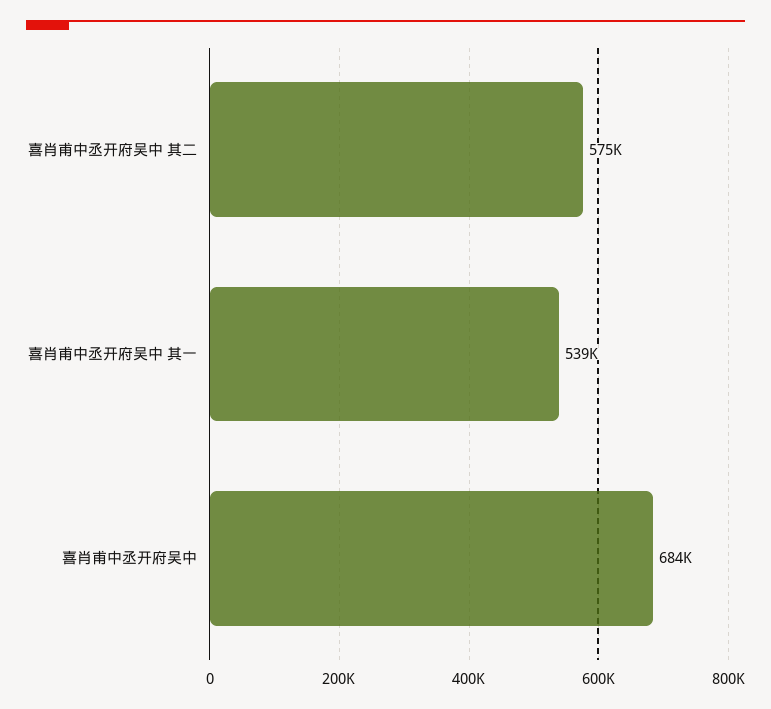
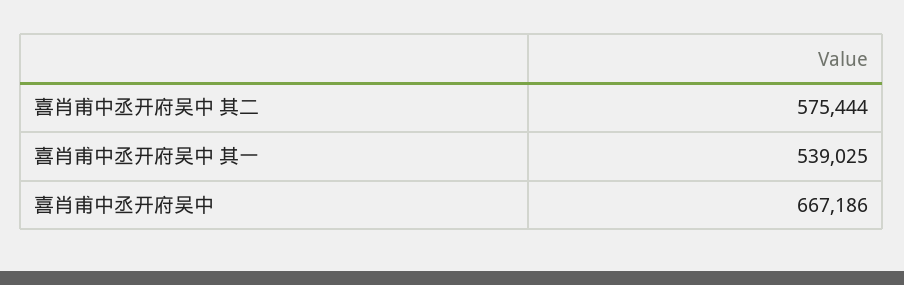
喜肖甫中丞开府吴中: 684000 -> 667186

